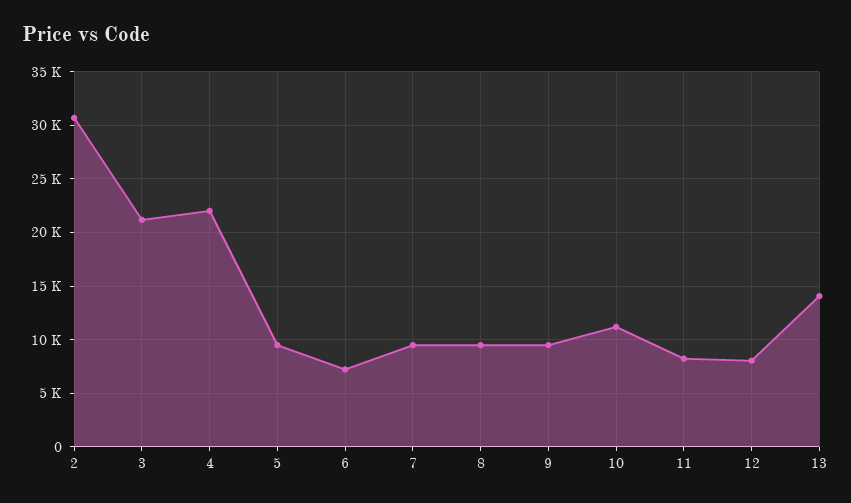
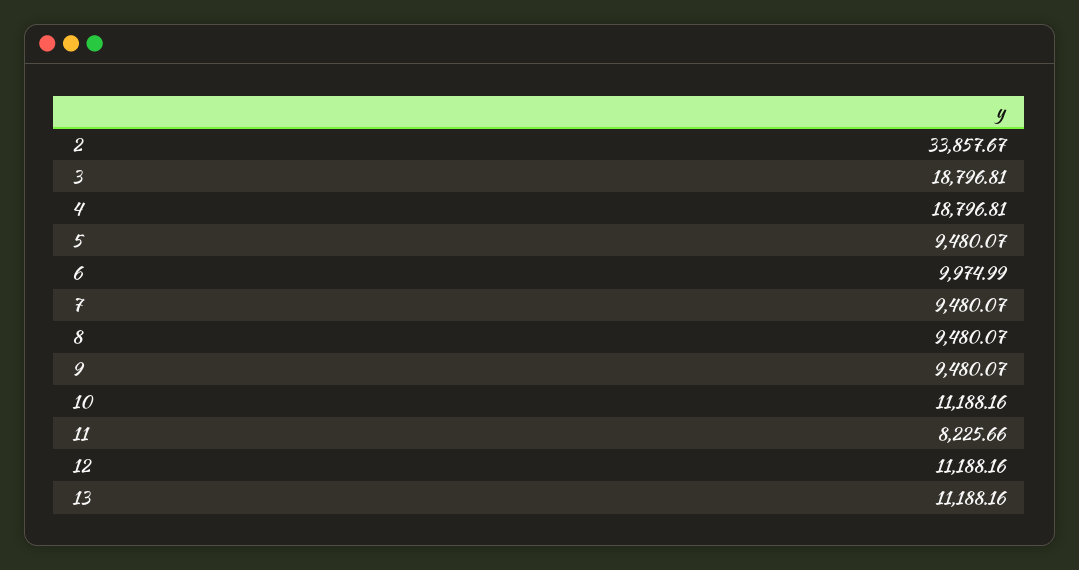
2: 31000 -> 33857.67
3: 21000 -> 18796.81
4: 22000 -> 18796.81
6: 7000 -> 9974.99
12: 8000 -> 11188.16
13: 14000 -> 11188.16

